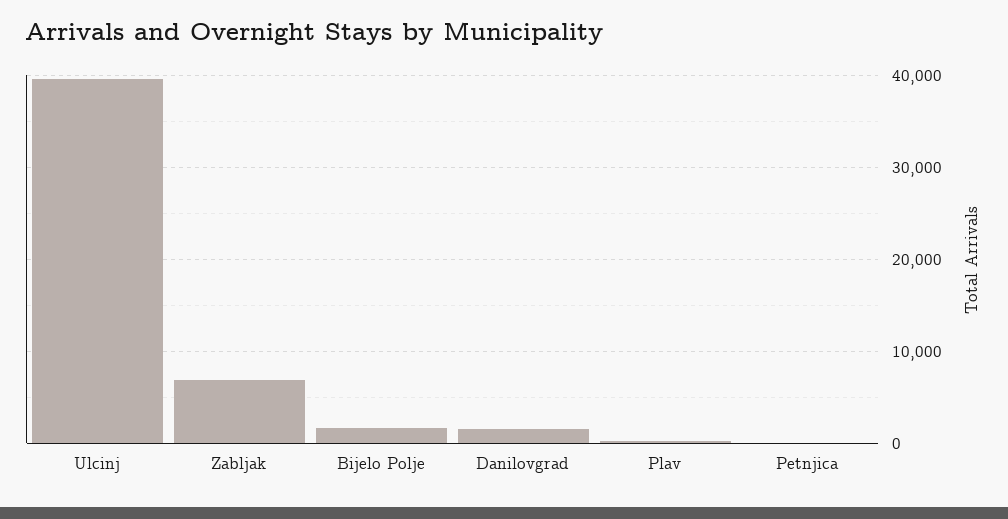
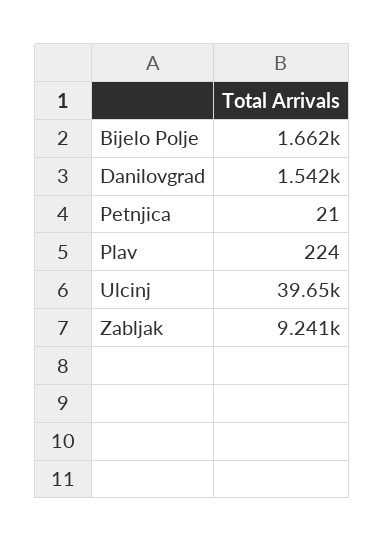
Zabljak: 7000 -> 9241

